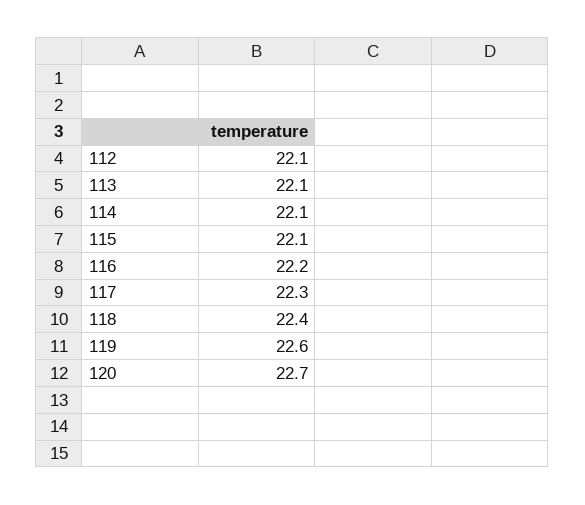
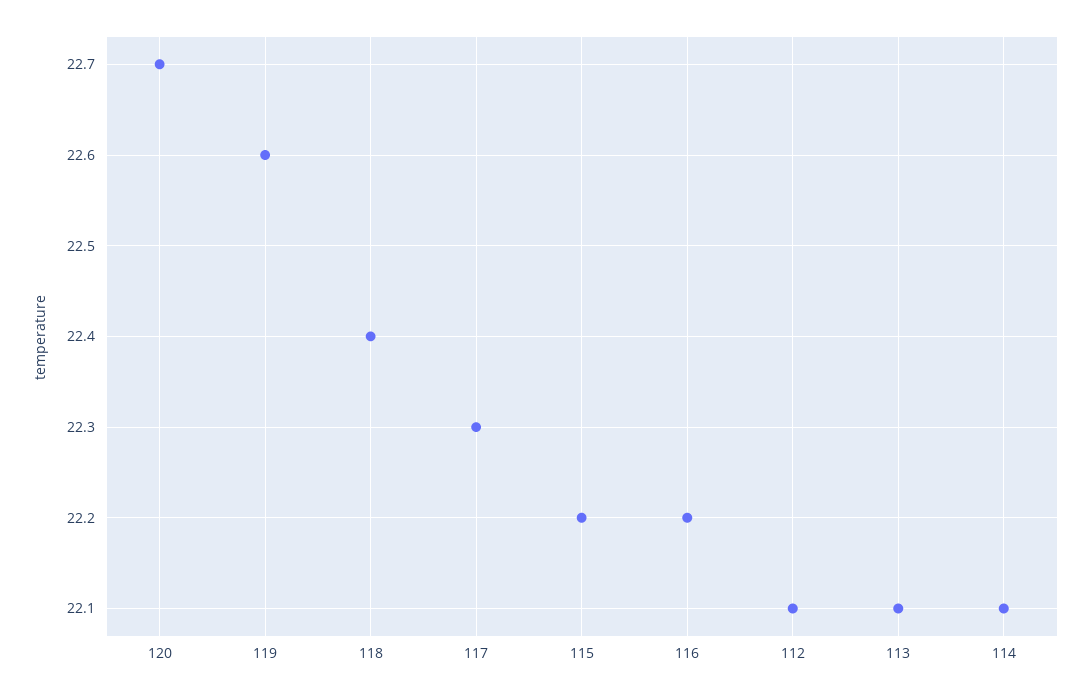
115: 22.1 -> 22.2

